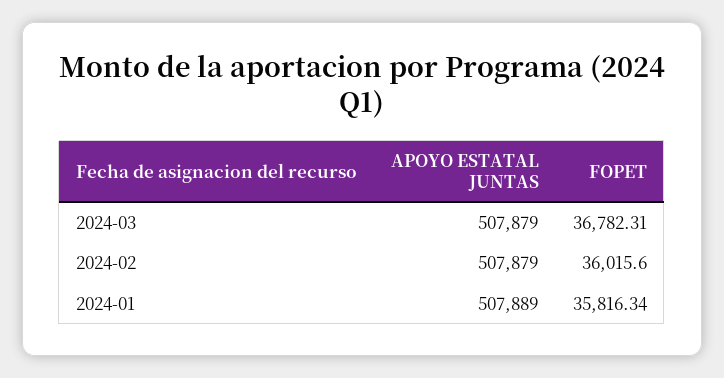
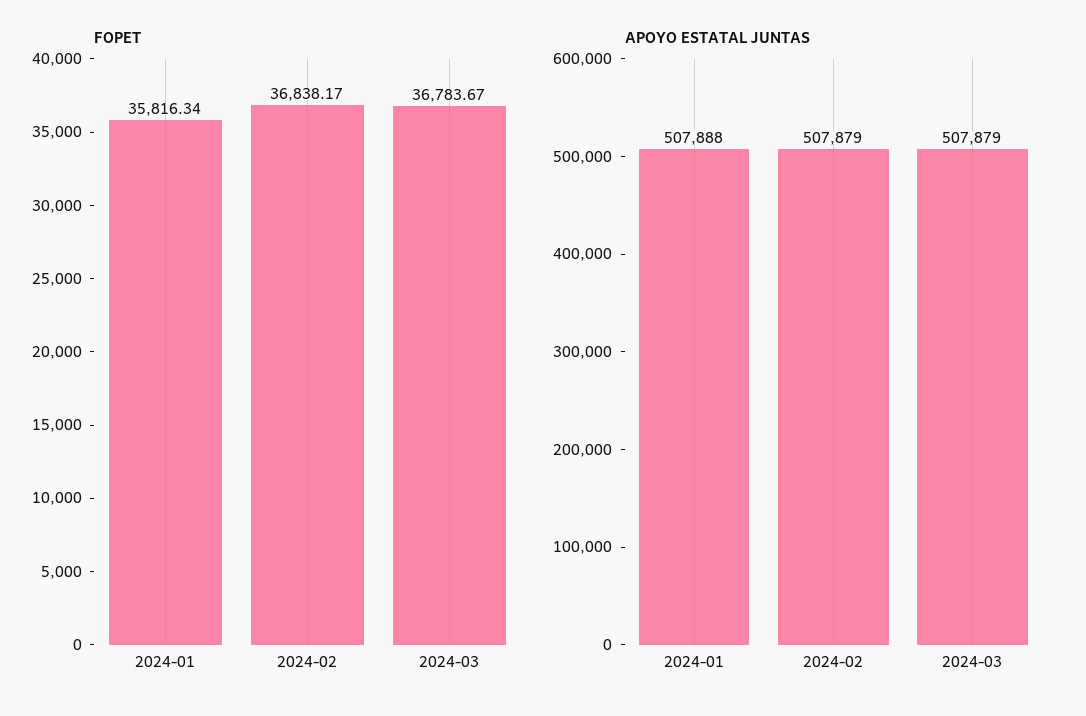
FOPET, 2024-03: 36782.31 -> 36783.67
FOPET, 2024-02: 36015.6 -> 36838.17
APOYO ESTATAL JUNTAS, 2024-01: 507889 -> 507888

